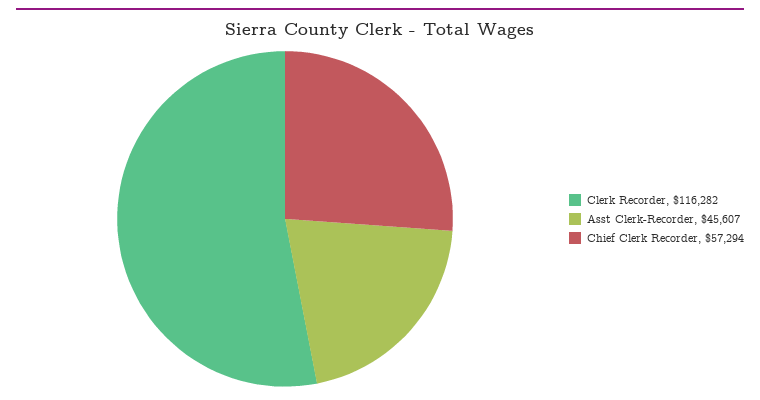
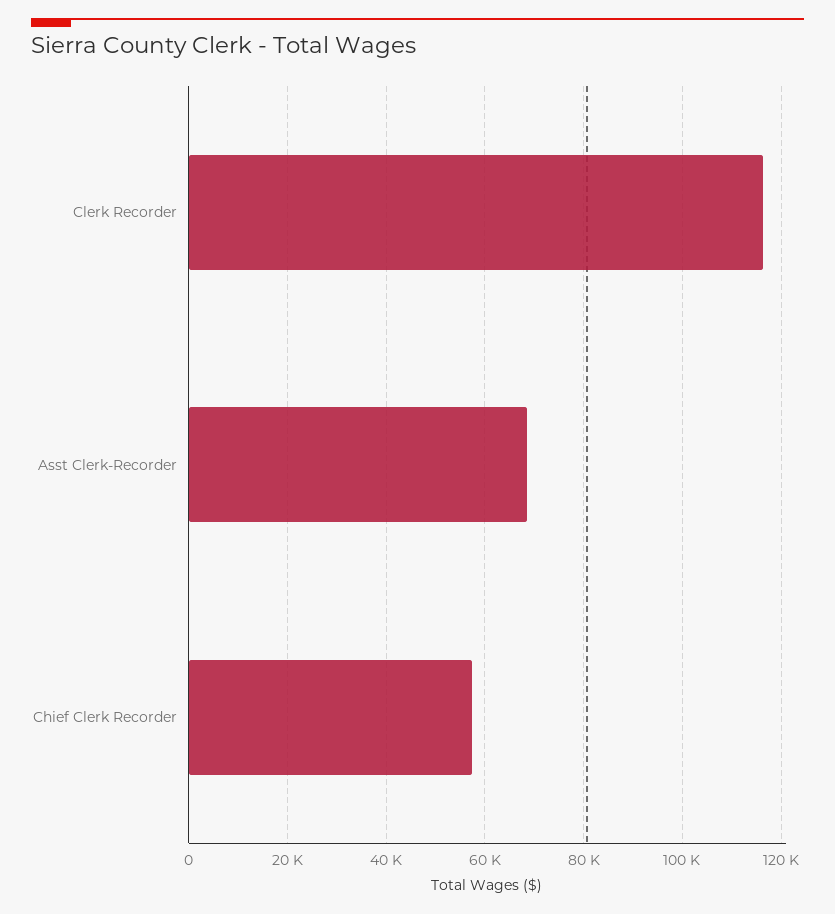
Asst Clerk-Recorder: 45607 -> 68000

